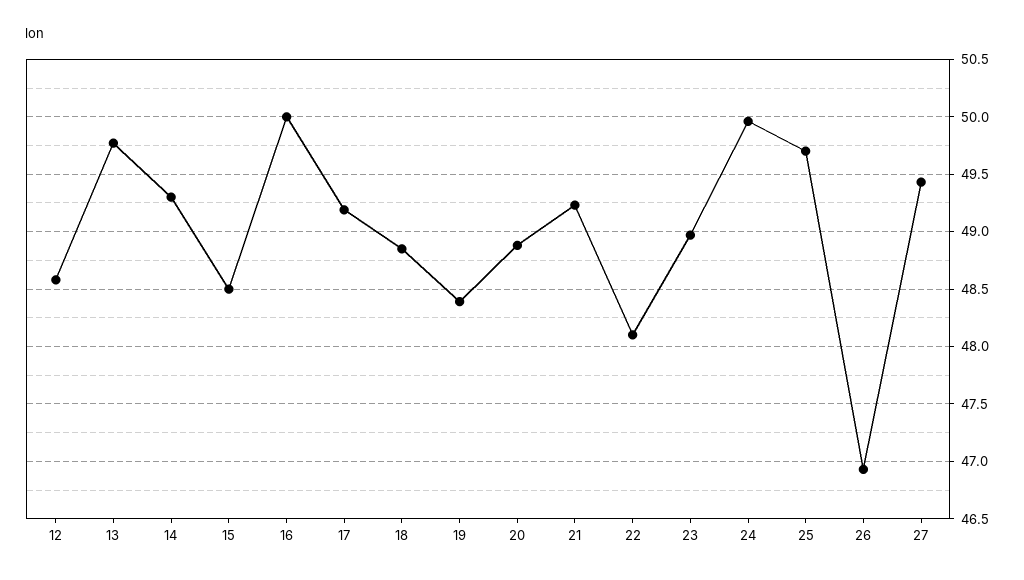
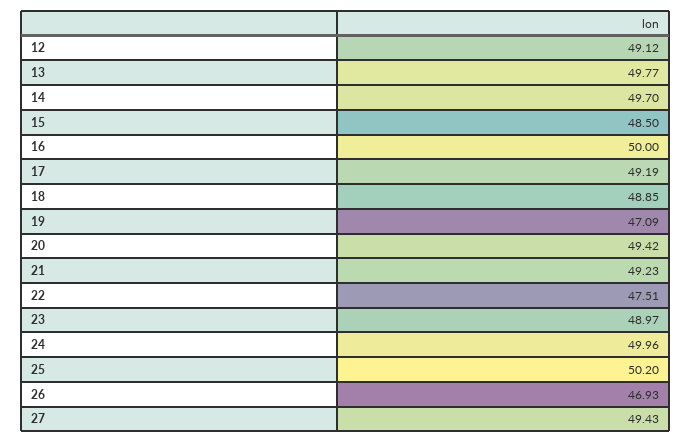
12: 48.6 -> 49.12
14: 49.3 -> 49.7
19: 48.4 -> 47.09
20: 48.9 -> 49.42
22: 48.1 -> 47.51
25: 49.7 -> 50.2

